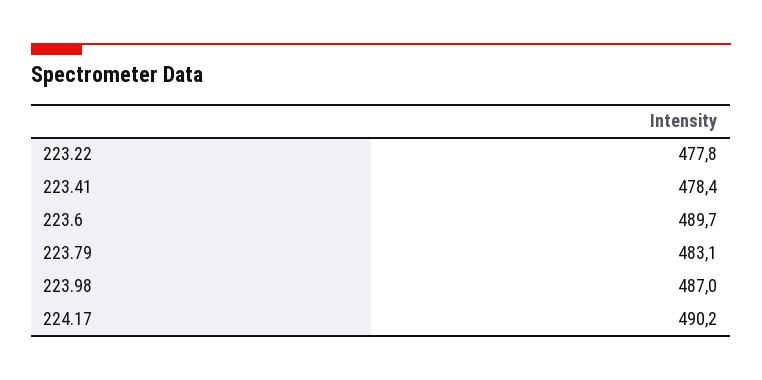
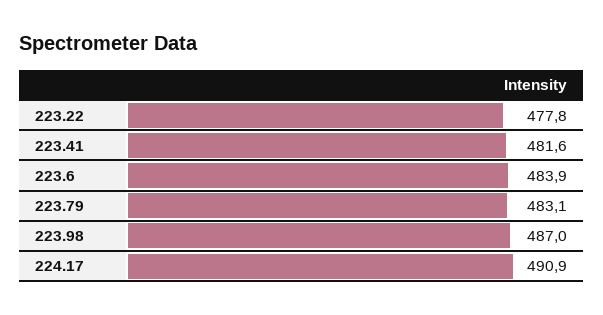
223.41: 478.4 -> 481.6
223.6: 489.7 -> 483.9
224.17: 490.2 -> 490.9

